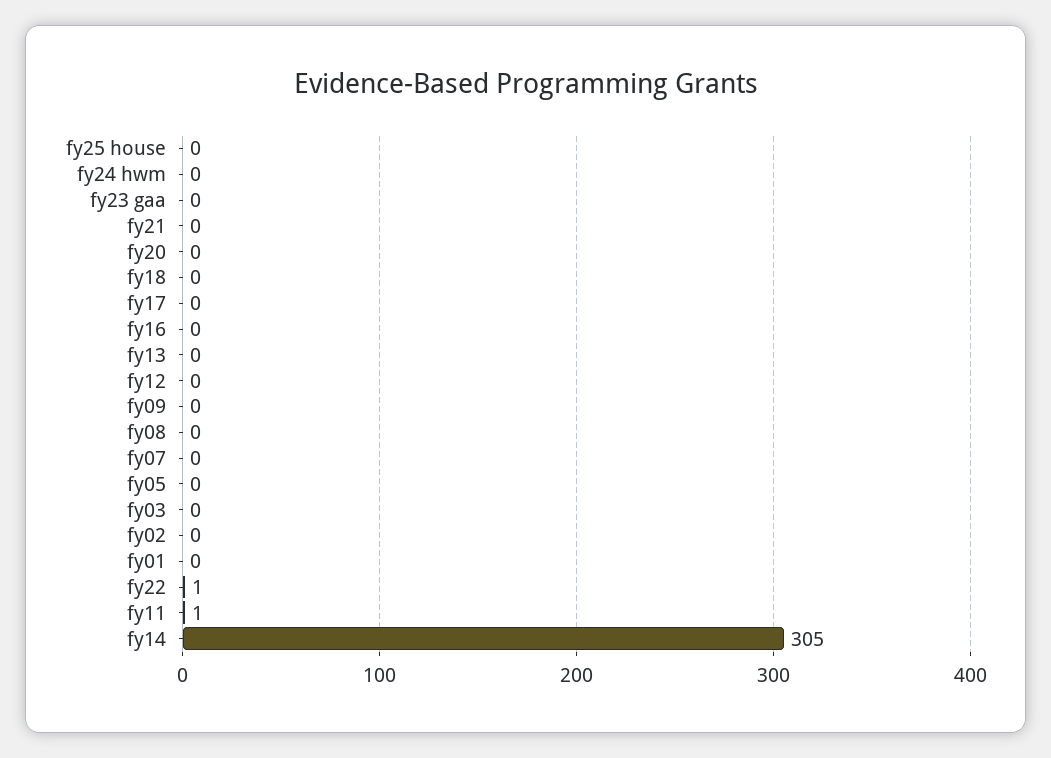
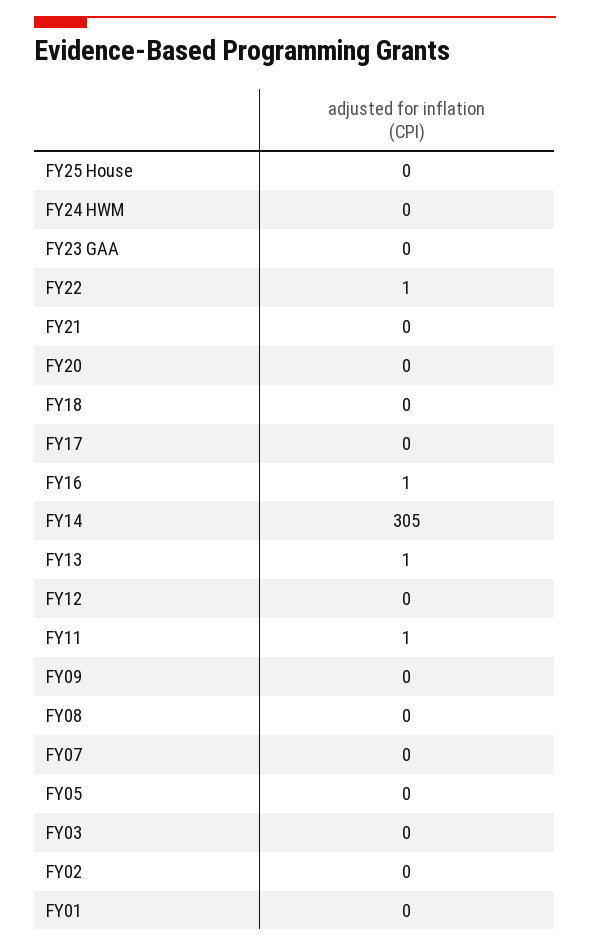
fy16: 0 -> 1
fy13: 0 -> 1

